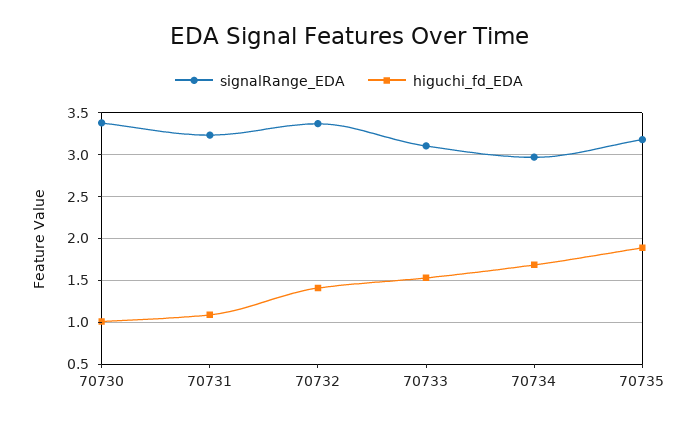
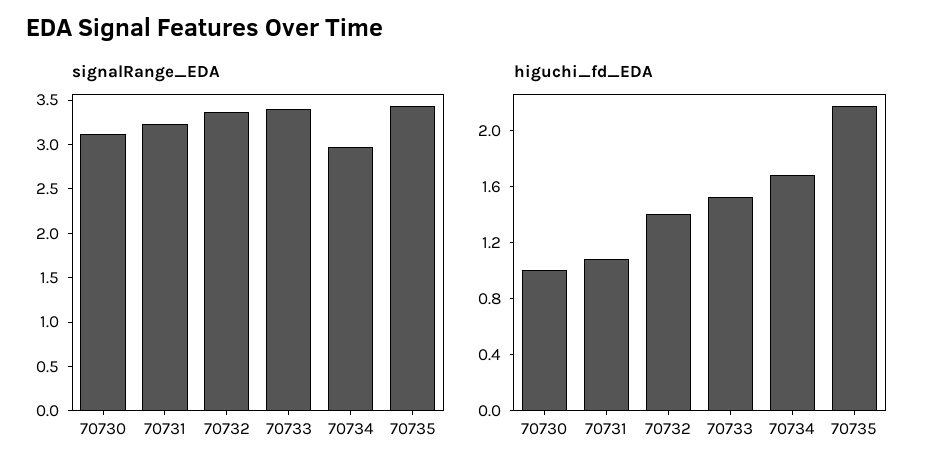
signalRange_EDA, 70730: 3.4 -> 3.1
signalRange_EDA, 70733: 3.1 -> 3.4
signalRange_EDA, 70735: 3.2 -> 3.4
higuchi_fd_EDA, 70735: 1.9 -> 2.2

